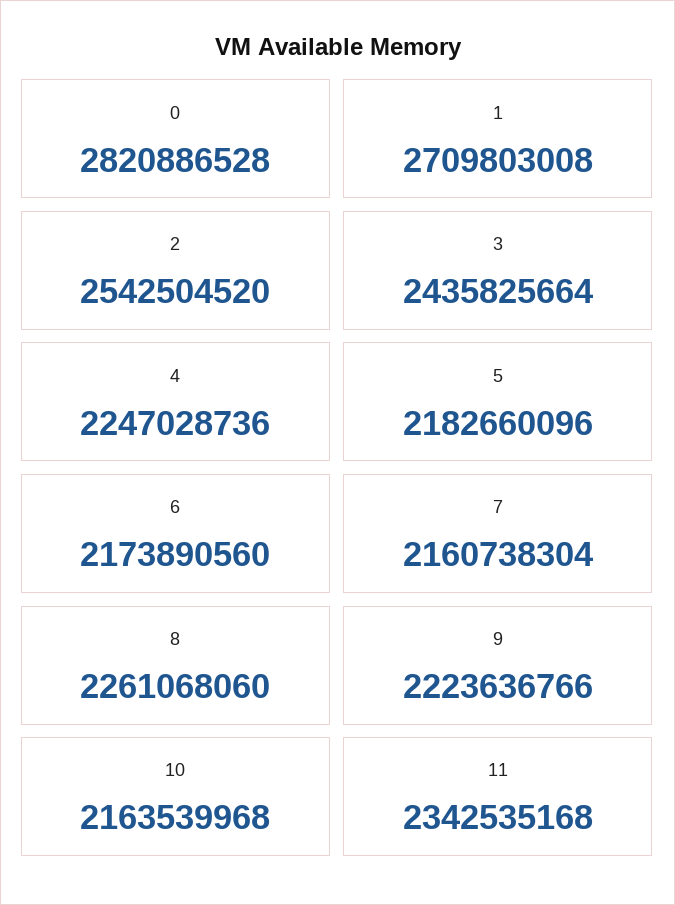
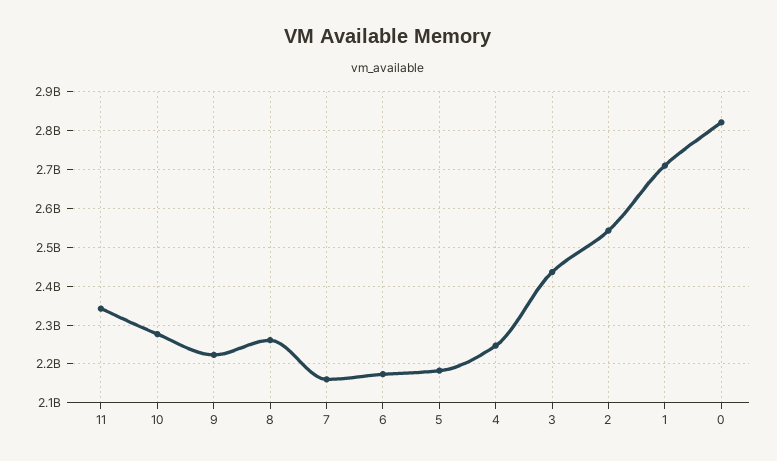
10: 2163539968 -> 2280000000

